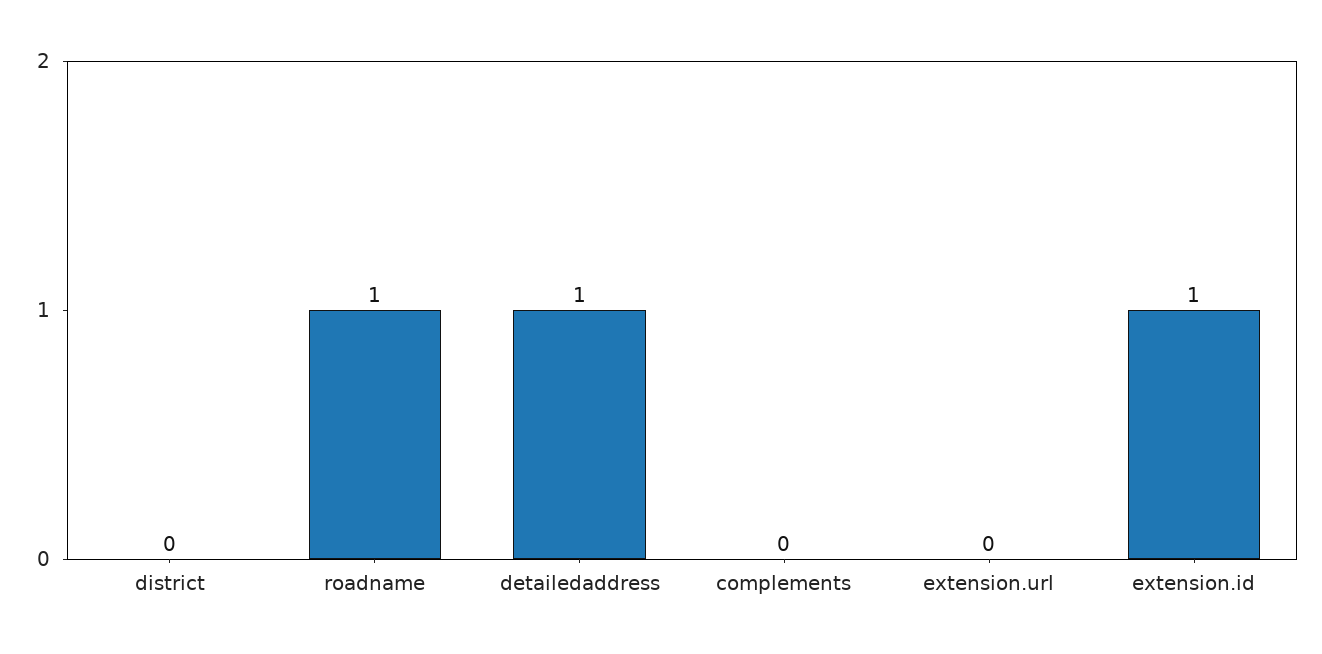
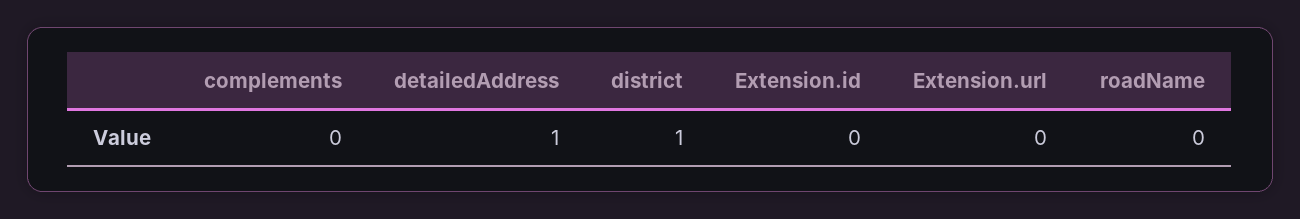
district: 0 -> 1
roadname: 1 -> 0
extension.id: 1 -> 0

